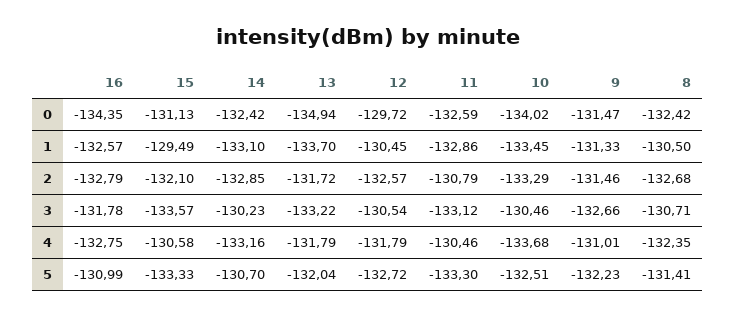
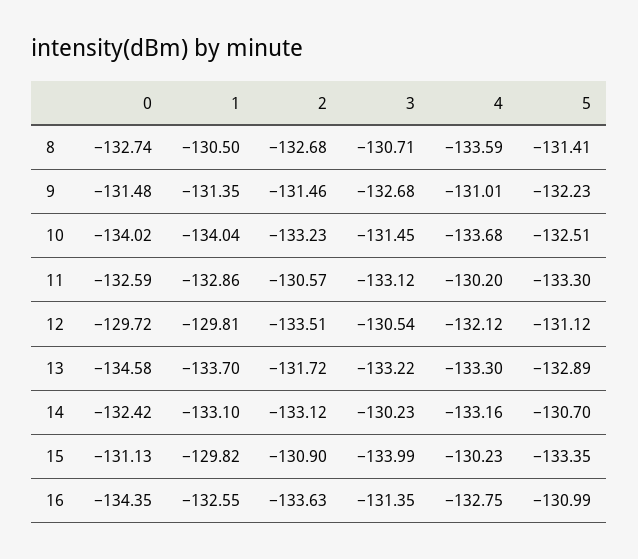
13, 0: -134.94 -> -134.58
9, 0: -131.47 -> -131.48
8, 0: -132.42 -> -132.74
16, 1: -132.57 -> -132.55
15, 1: -129.49 -> -129.82
12, 1: -130.45 -> -129.81
10, 1: -133.45 -> -134.04
9, 1: -131.33 -> -131.35
16, 2: -132.79 -> -133.63
15, 2: -132.1 -> -130.9
14, 2: -132.85 -> -133.12
12, 2: -132.57 -> -133.51
11, 2: -130.79 -> -130.57
10, 2: -133.29 -> -133.23
16, 3: -131.78 -> -131.35
15, 3: -133.57 -> -133.99
10, 3: -130.46 -> -131.45
9, 3: -132.66 -> -132.68
15, 4: -130.58 -> -130.23
13, 4: -131.79 -> -133.3
12, 4: -131.79 -> -132.12
11, 4: -130.46 -> -130.2
8, 4: -132.35 -> -133.59
15, 5: -133.33 -> -133.35
13, 5: -132.04 -> -132.89
12, 5: -132.72 -> -131.12

